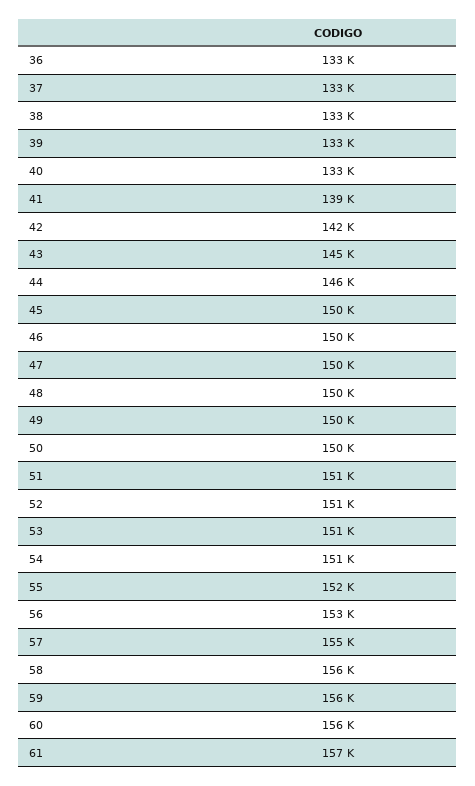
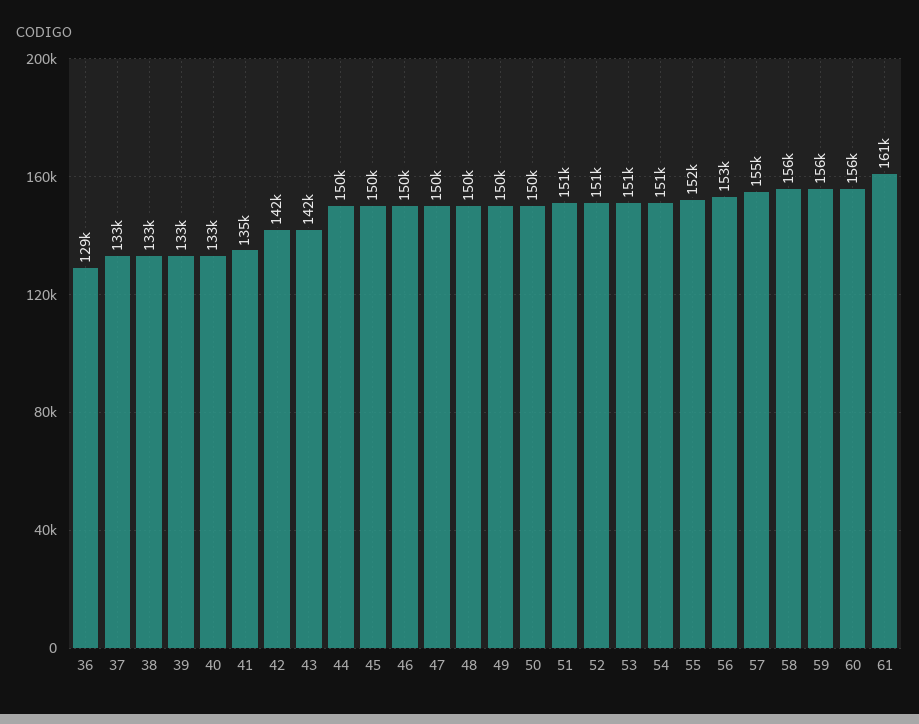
36: 133000 -> 129000
41: 139000 -> 135000
43: 145000 -> 142000
44: 146000 -> 150000
61: 157000 -> 161000

